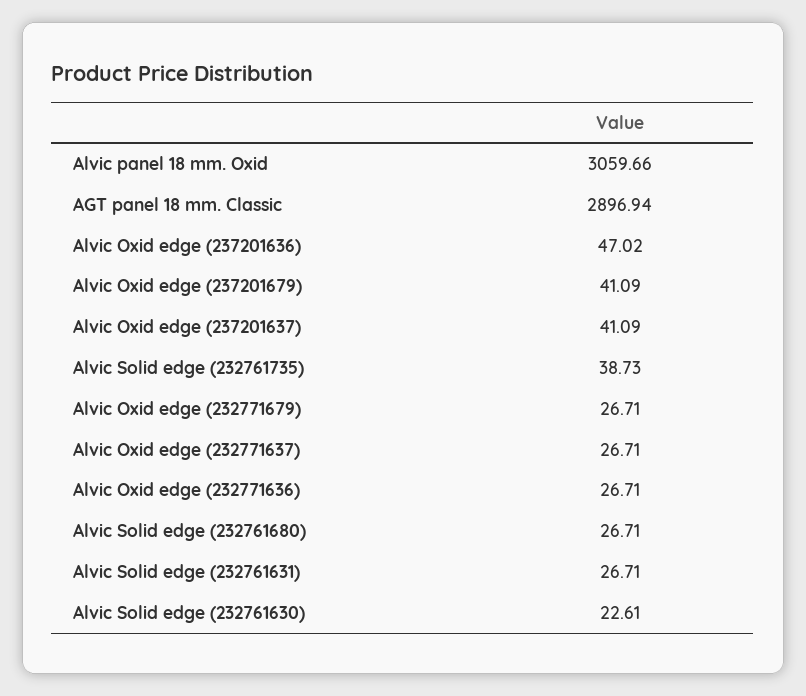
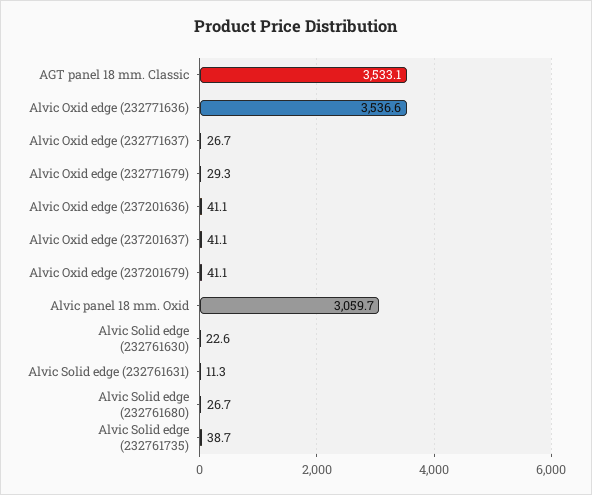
AGT panel 18 mm. Classic: 2896.94 -> 3533.1
Alvic Oxid edge (237201636): 47.02 -> 41.1
Alvic Oxid edge (232771679): 26.71 -> 29.3
Alvic Oxid edge (232771636): 26.71 -> 3536.6
Alvic Solid edge (232761631): 26.71 -> 11.3

